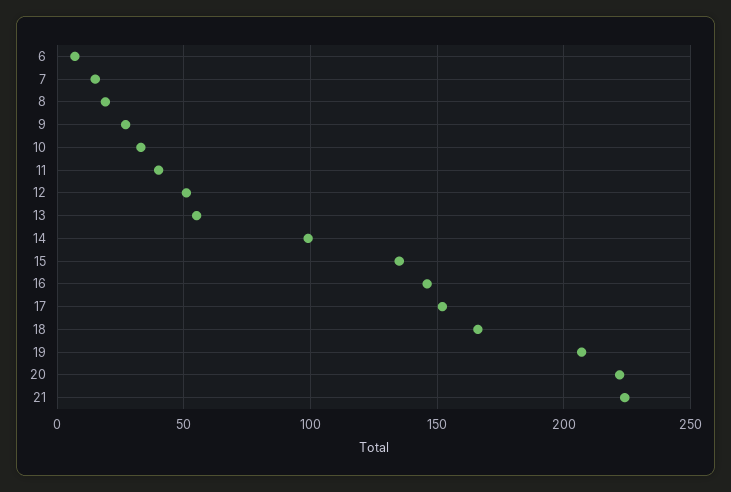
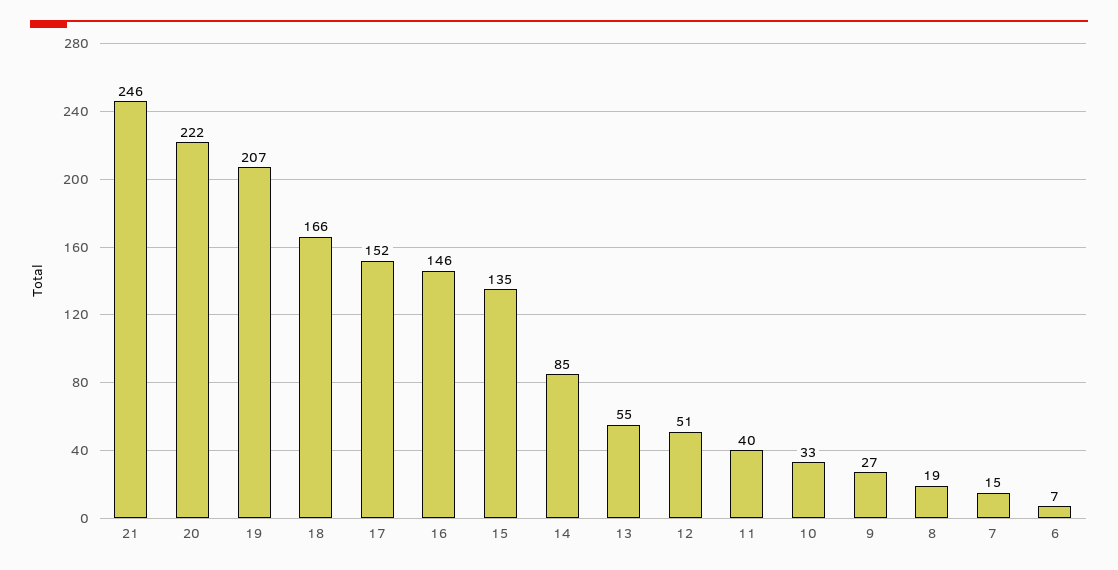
14: 100 -> 85
21: 225 -> 246

